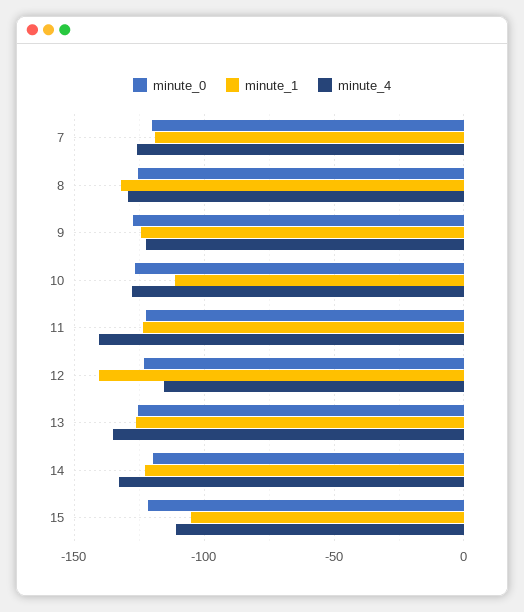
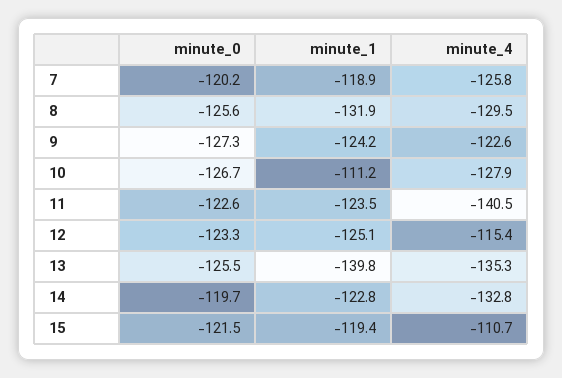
minute_1, 12: -140 -> -125.1
minute_1, 13: -125 -> -139.8
minute_1, 15: -105 -> -119.4

